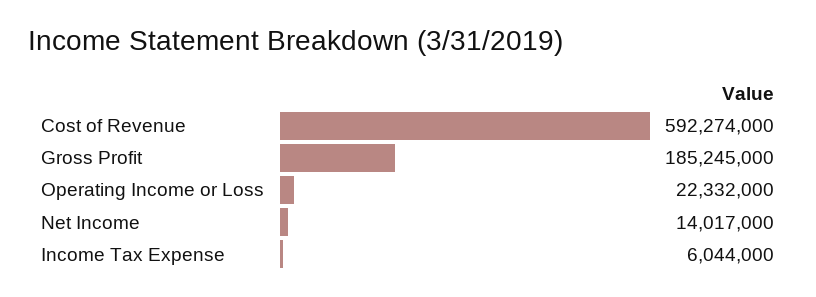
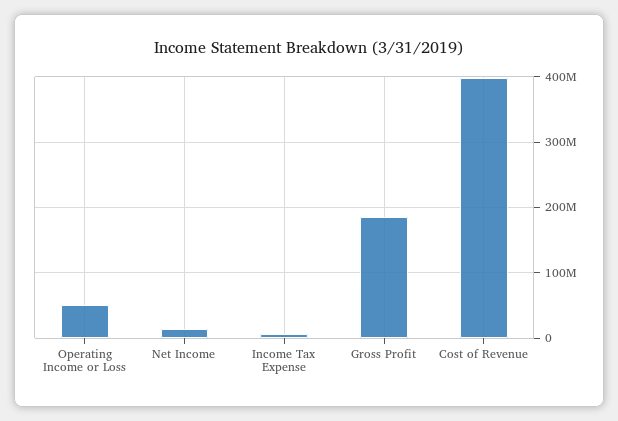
Cost of Revenue: 592274000 -> 400000000
Operating Income or Loss: 22332000 -> 50000000

